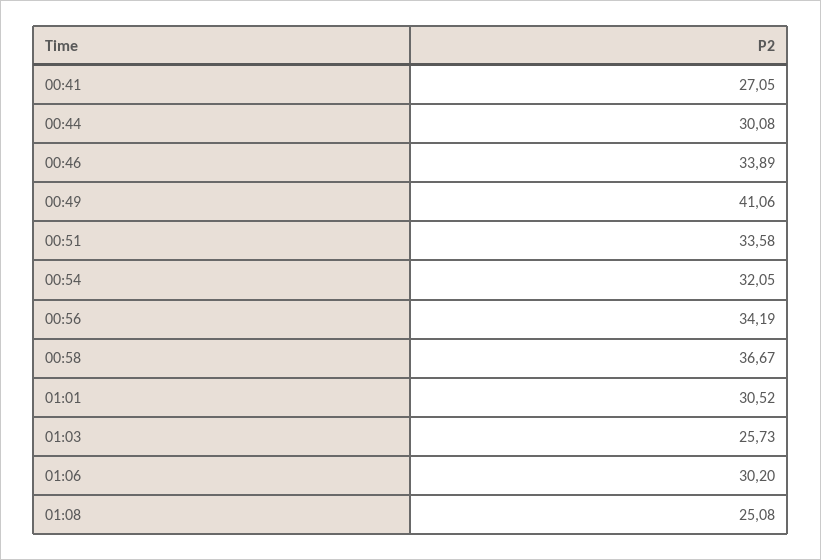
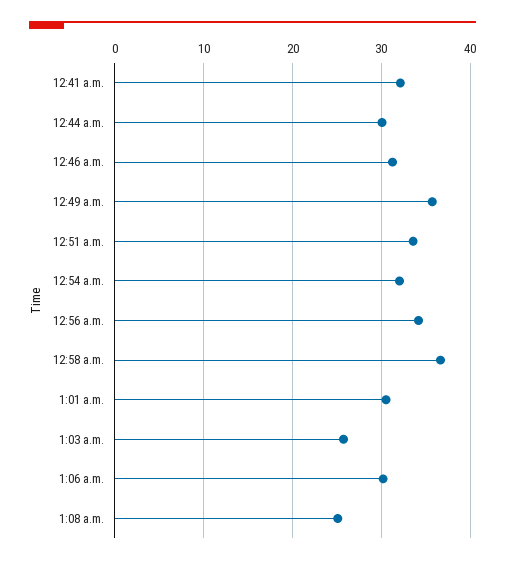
00:41: 27.05 -> 32
00:46: 33.89 -> 31
00:49: 41.06 -> 36

